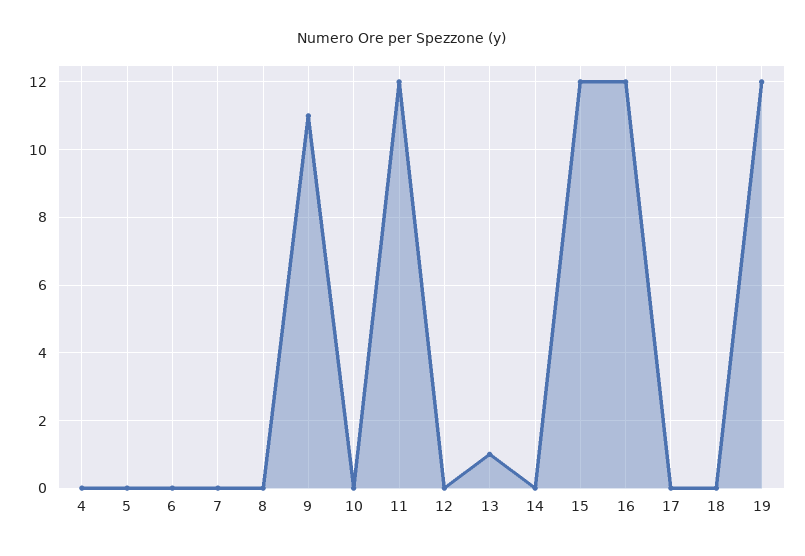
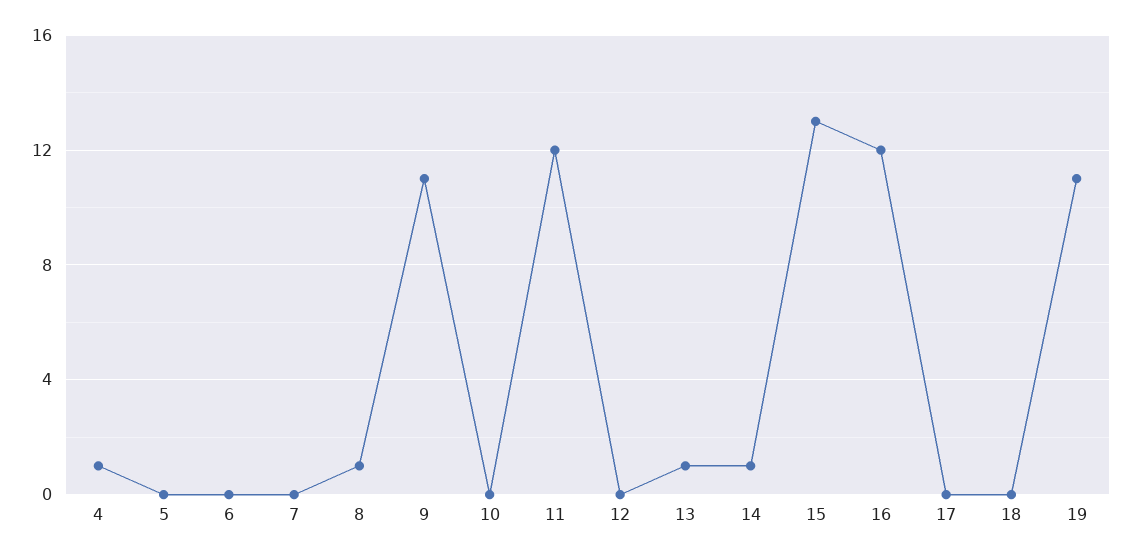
4: 0 -> 1
8: 0 -> 1
14: 0 -> 1
15: 12 -> 13
19: 12 -> 11

